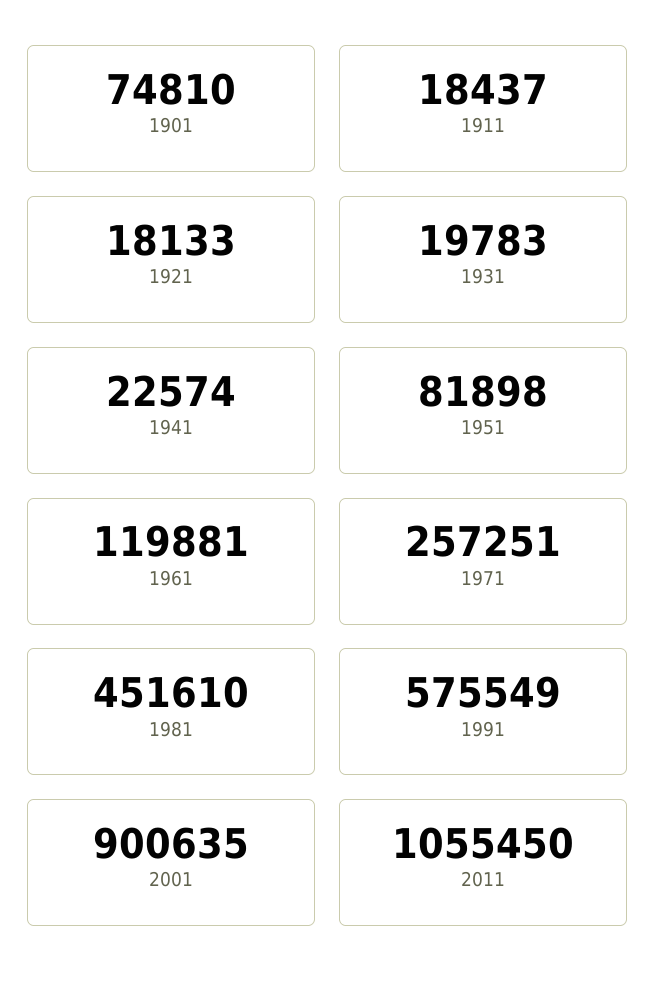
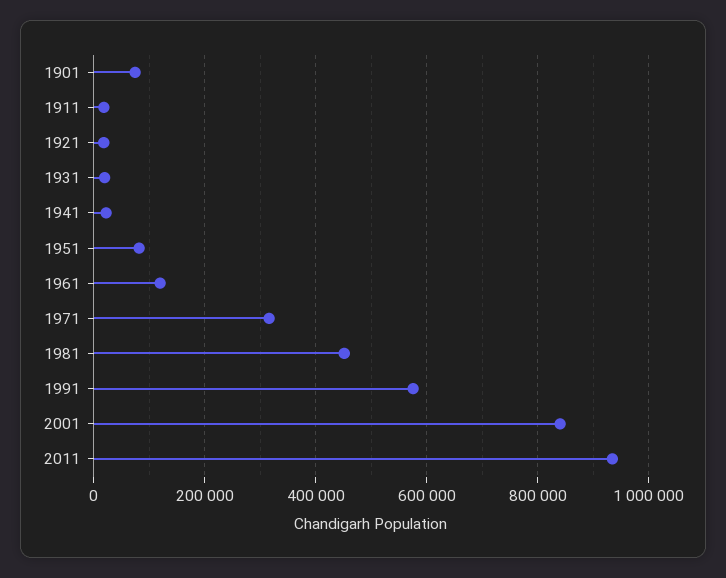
1971: 257251 -> 320000
2001: 900635 -> 840000
2011: 1055450 -> 940000

